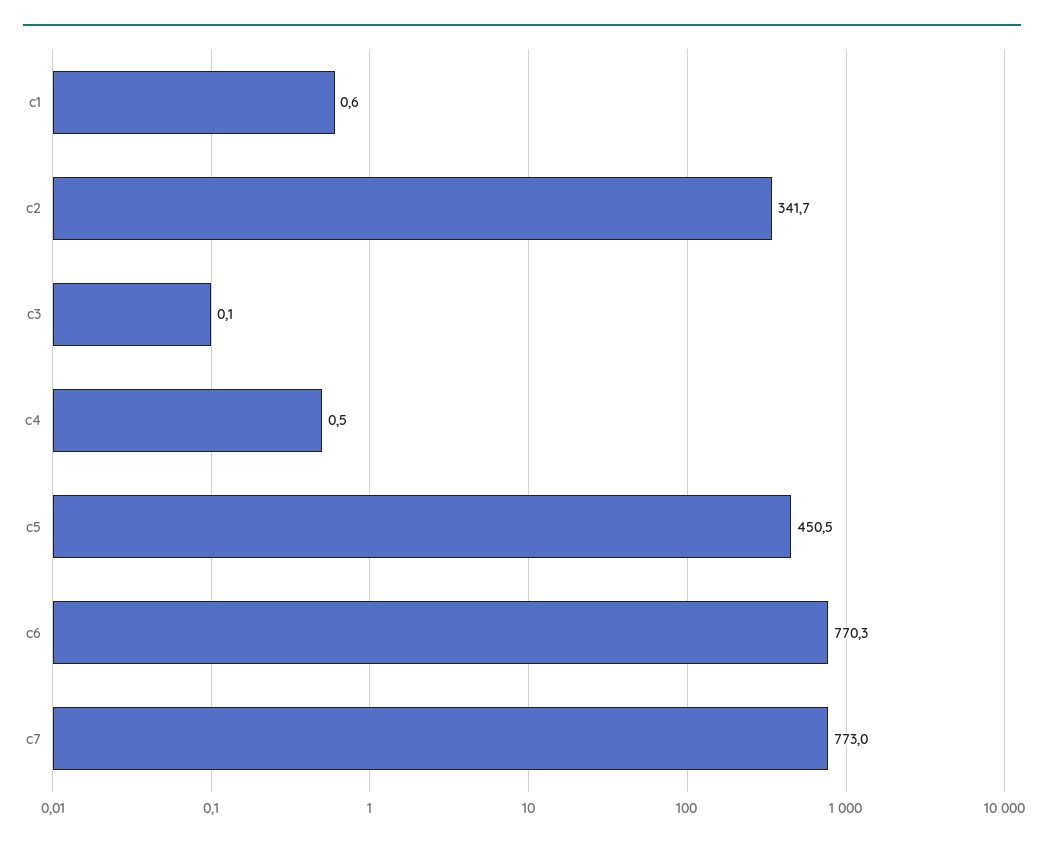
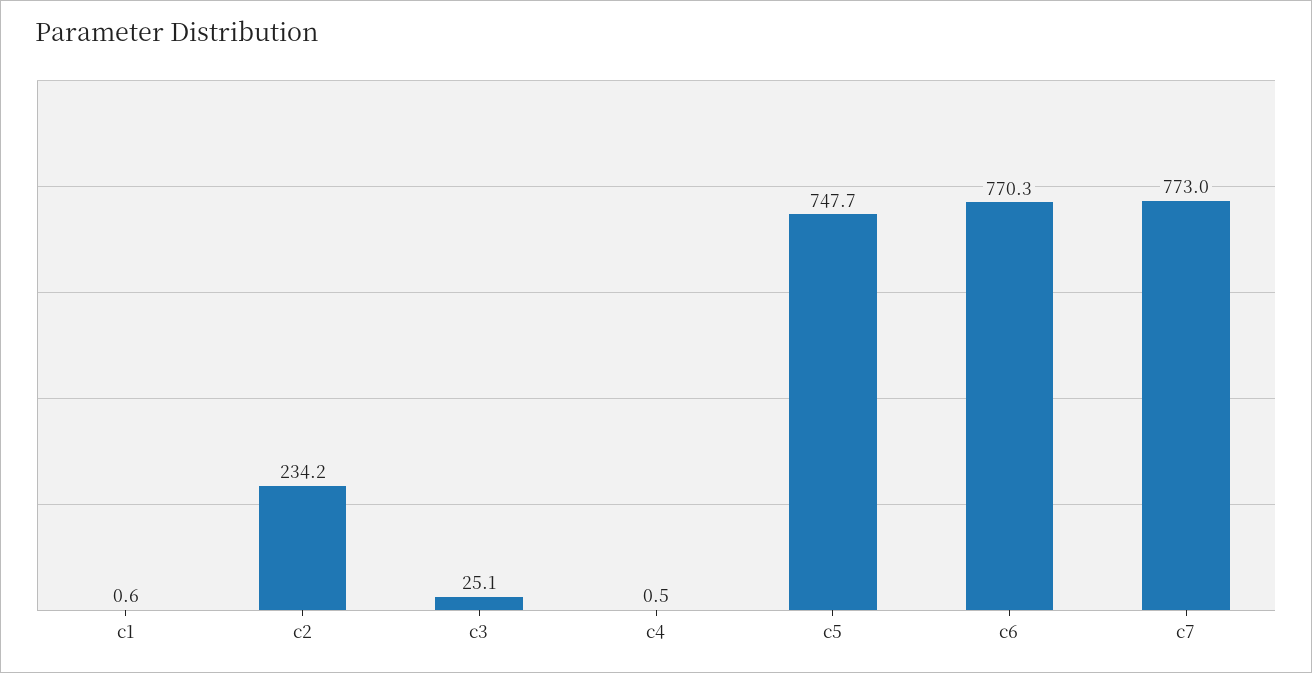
c2: 341.7 -> 234.2
c3: 0.1 -> 25.1
c5: 450.5 -> 747.7

